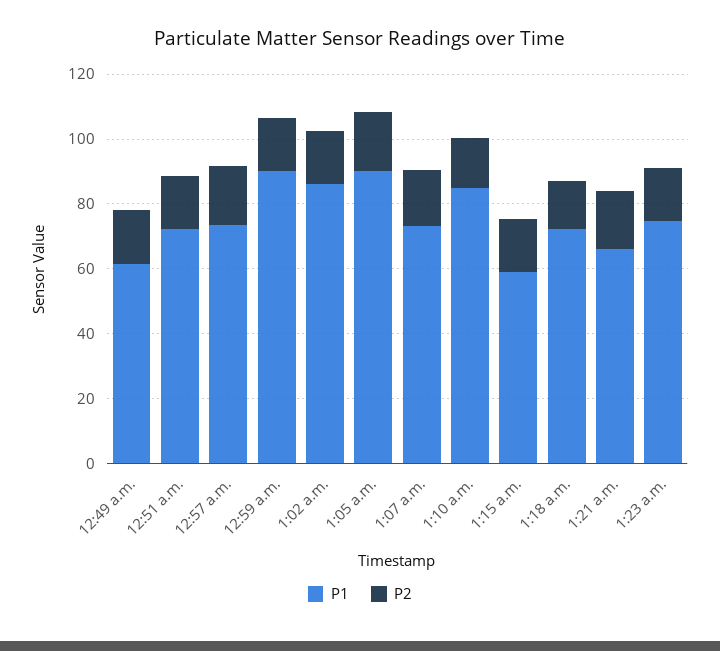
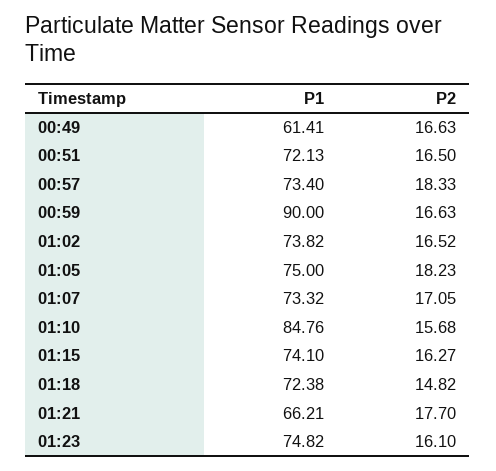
P1, 1:02 a.m.: 85 -> 73.82
P1, 1:05 a.m.: 90 -> 75
P1, 1:15 a.m.: 60 -> 74.1

